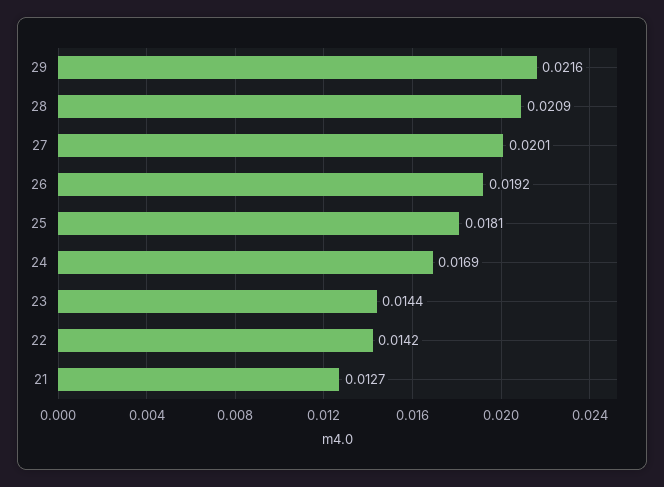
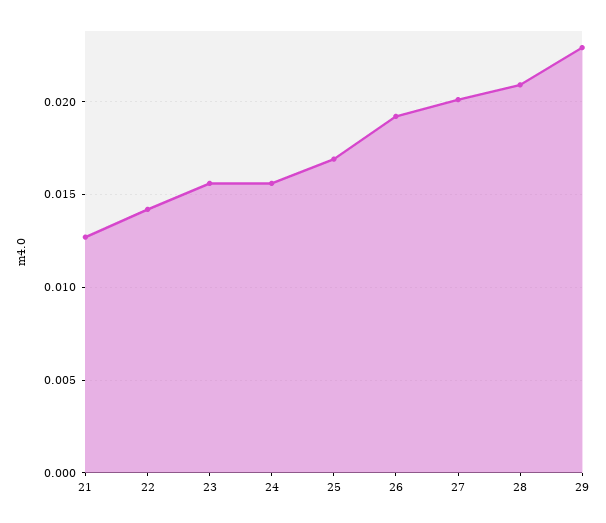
29: 0.0216 -> 0.023
25: 0.0181 -> 0.017
24: 0.0169 -> 0.0155
23: 0.0144 -> 0.0155

